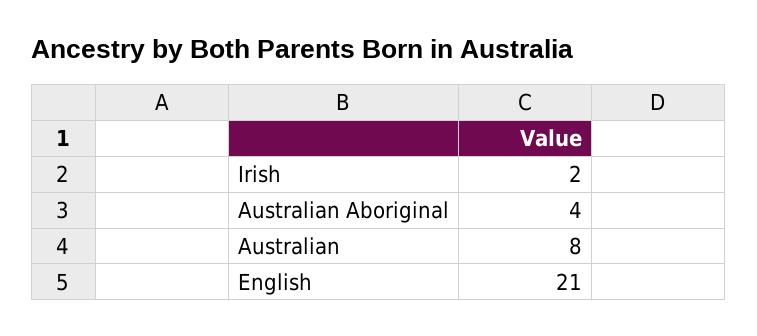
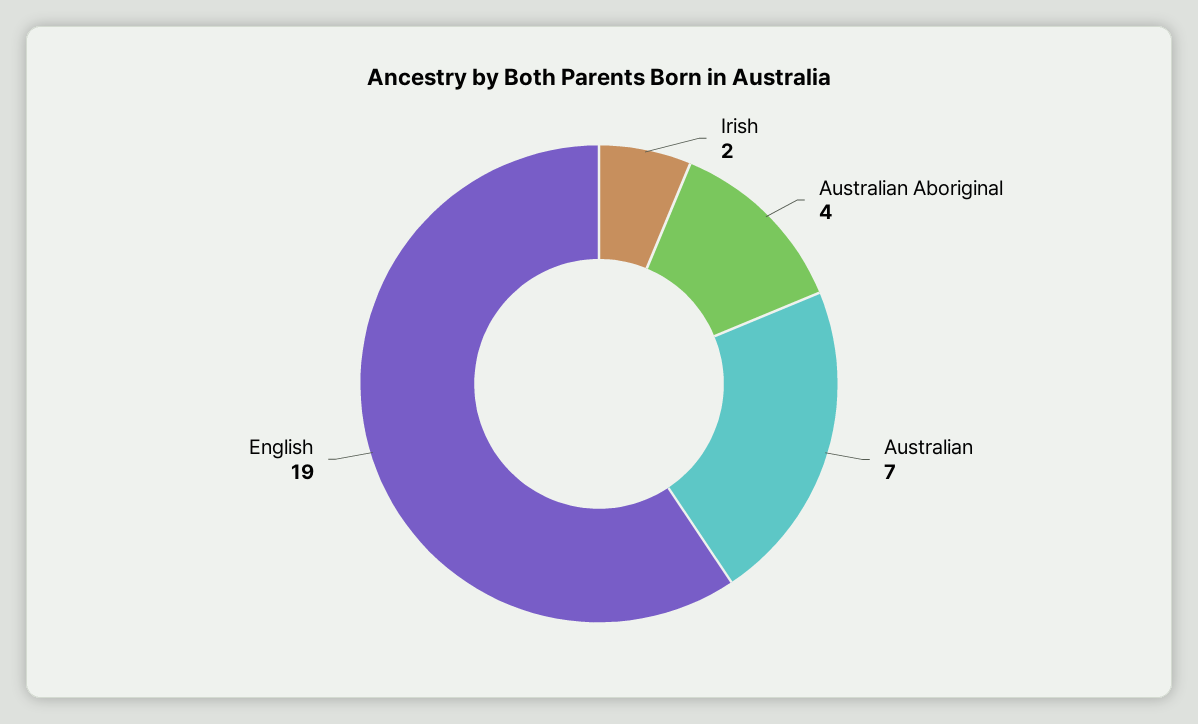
Australian: 8 -> 7
English: 21 -> 19

